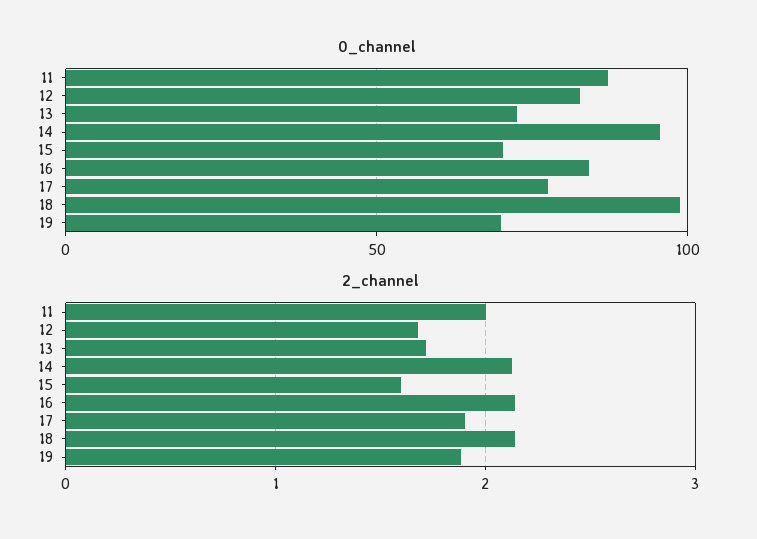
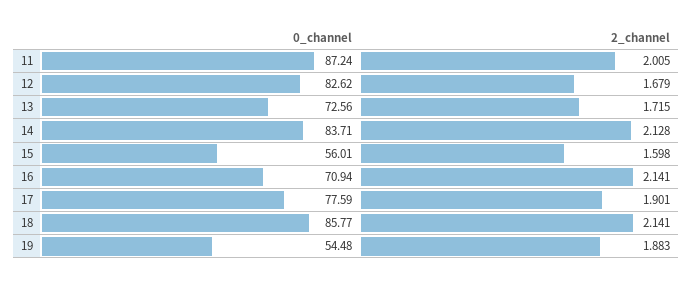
0_channel, 14: 95 -> 83.71
0_channel, 15: 70 -> 56.01
0_channel, 16: 85 -> 70.94
0_channel, 18: 100 -> 85.77
0_channel, 19: 70 -> 54.48

